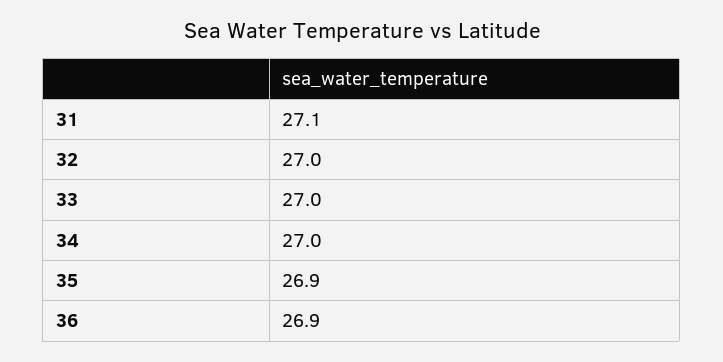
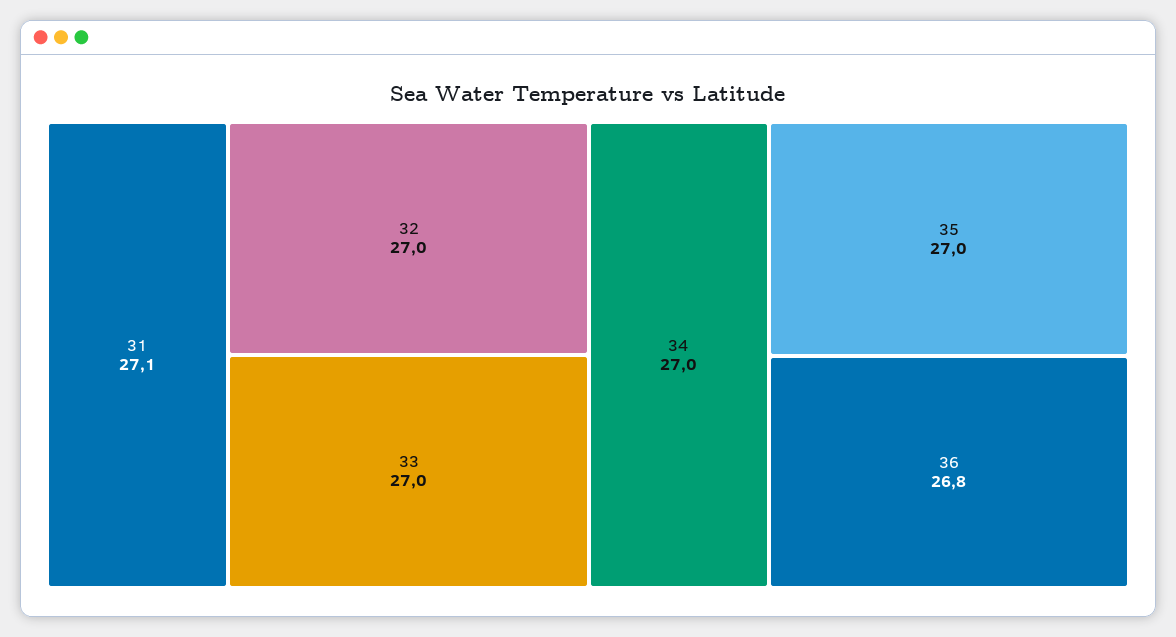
35: 26.9 -> 27
36: 26.9 -> 26.8

